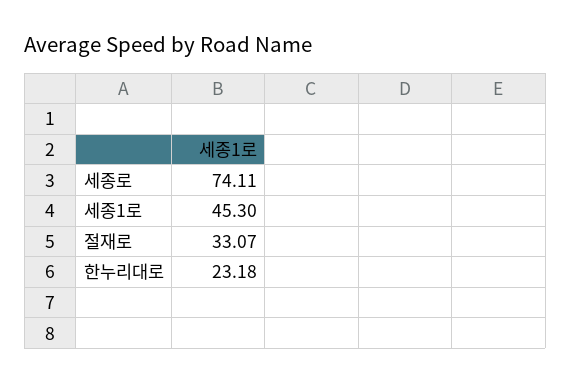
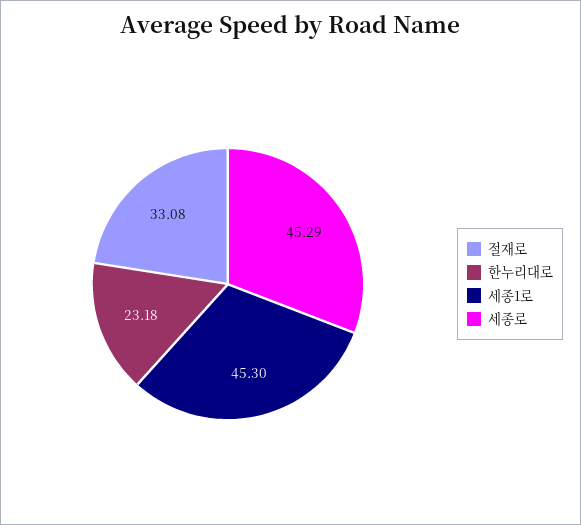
세종로: 74.11 -> 45.29
절재로: 33.07 -> 33.08

